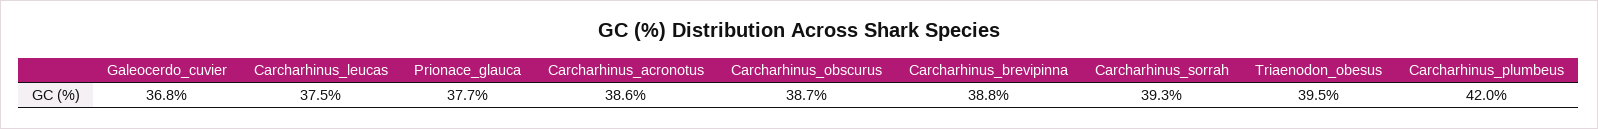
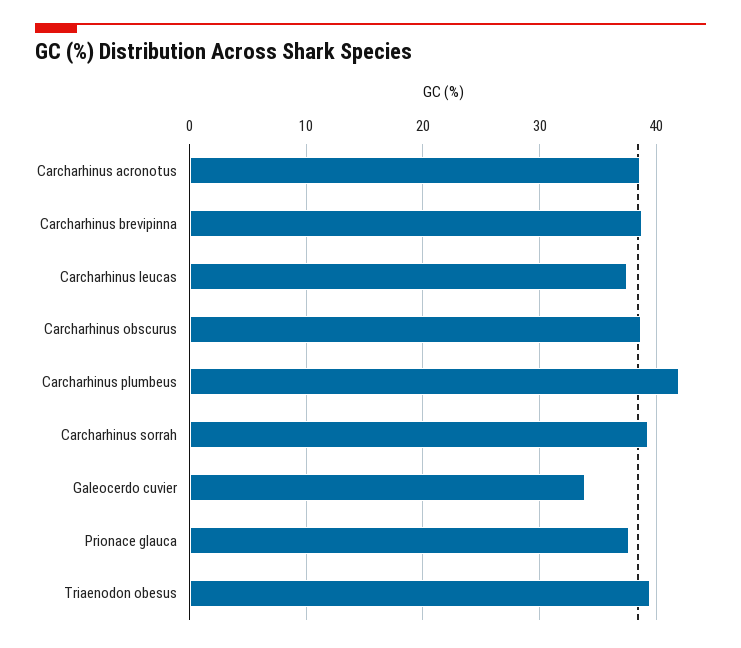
Galeocerdo_cuvier: 36.8 -> 34

